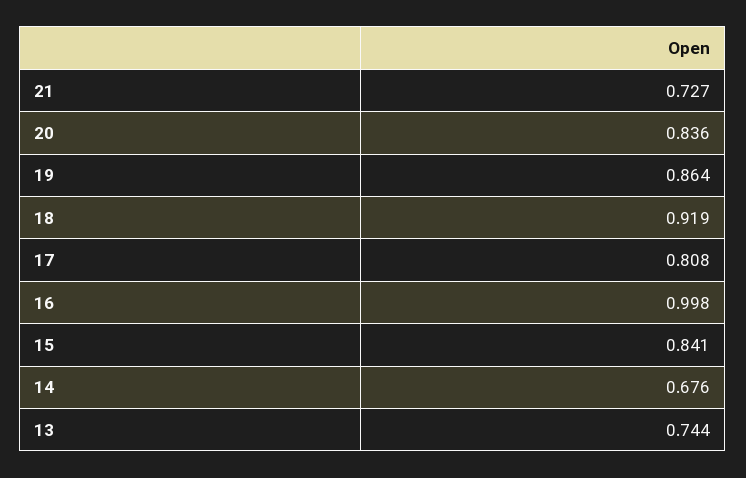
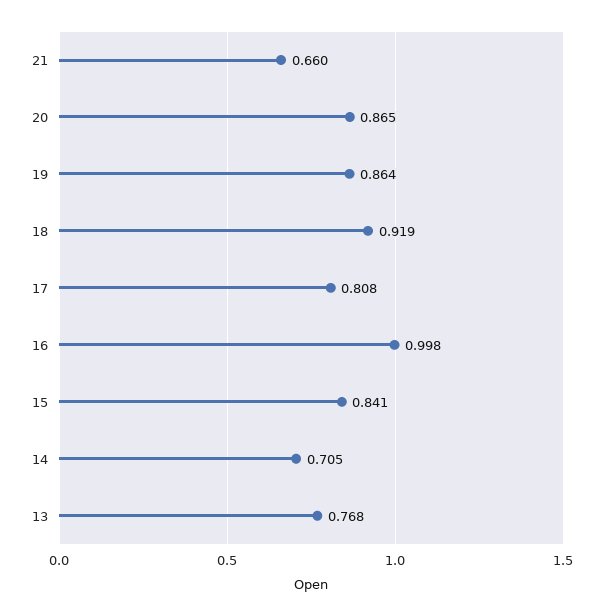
21: 0.727 -> 0.66
20: 0.836 -> 0.865
14: 0.676 -> 0.705
13: 0.744 -> 0.768

